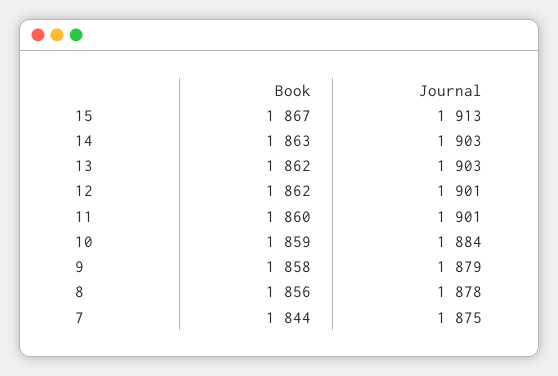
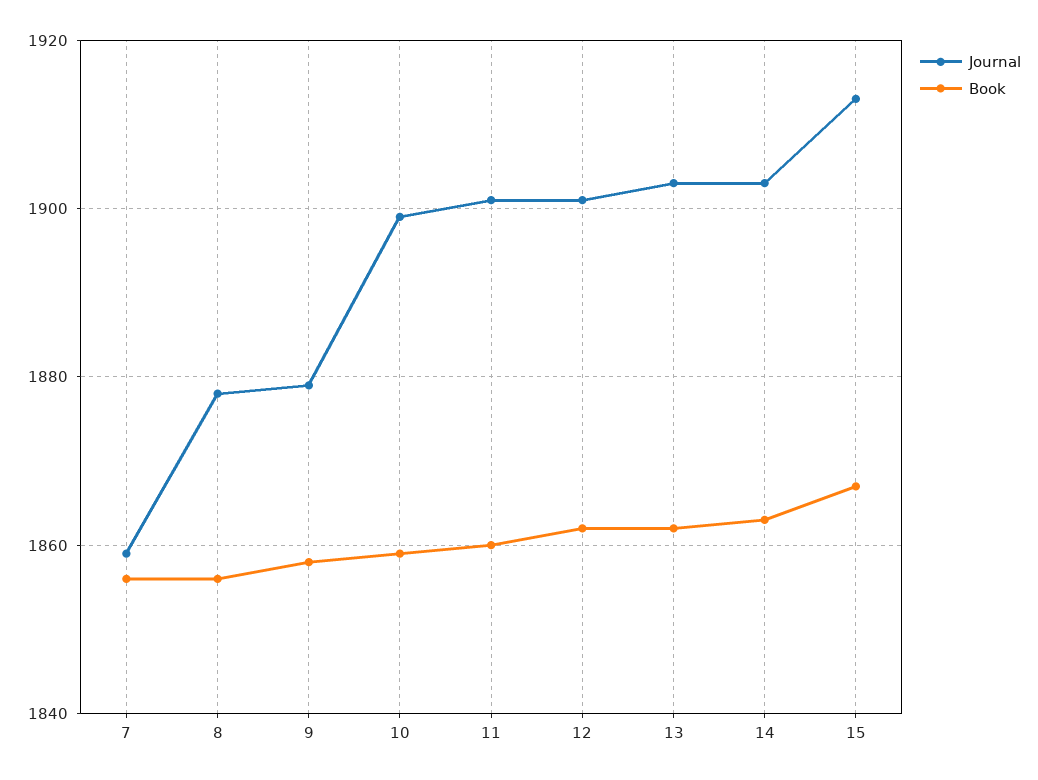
Journal, 10: 1884 -> 1900
Book, 7: 1844 -> 1855
Journal, 7: 1875 -> 1860

